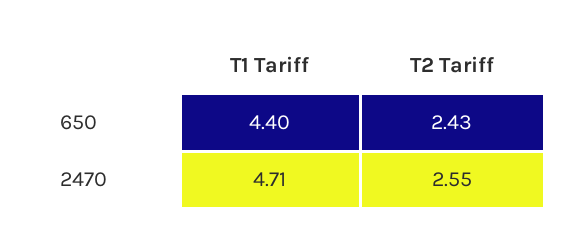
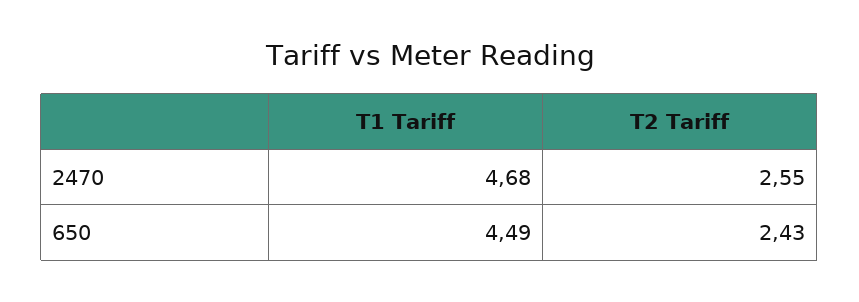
T1 Tariff, 650: 4.4 -> 4.49
T1 Tariff, 2470: 4.71 -> 4.68

